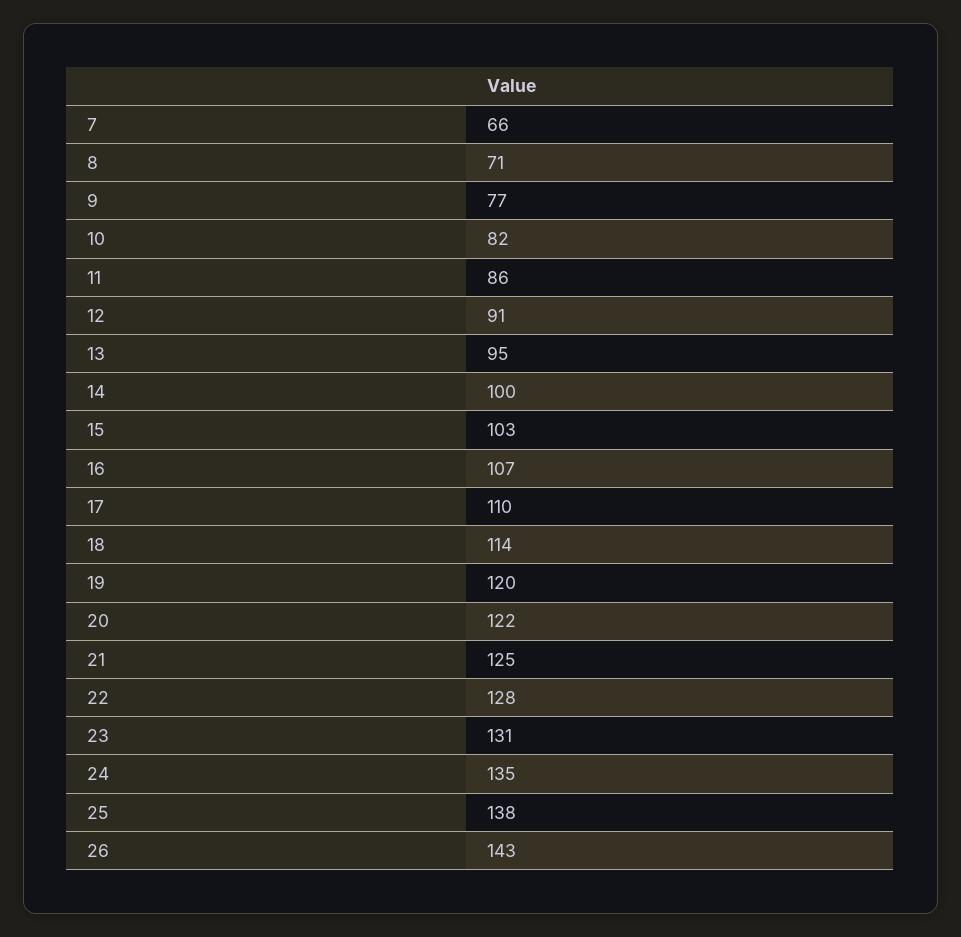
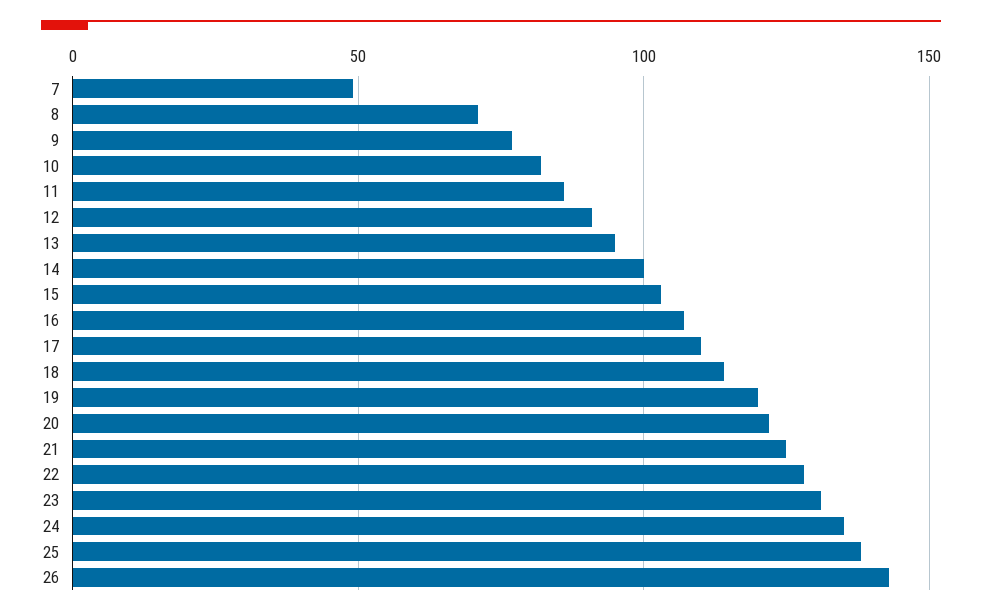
7: 66 -> 50

